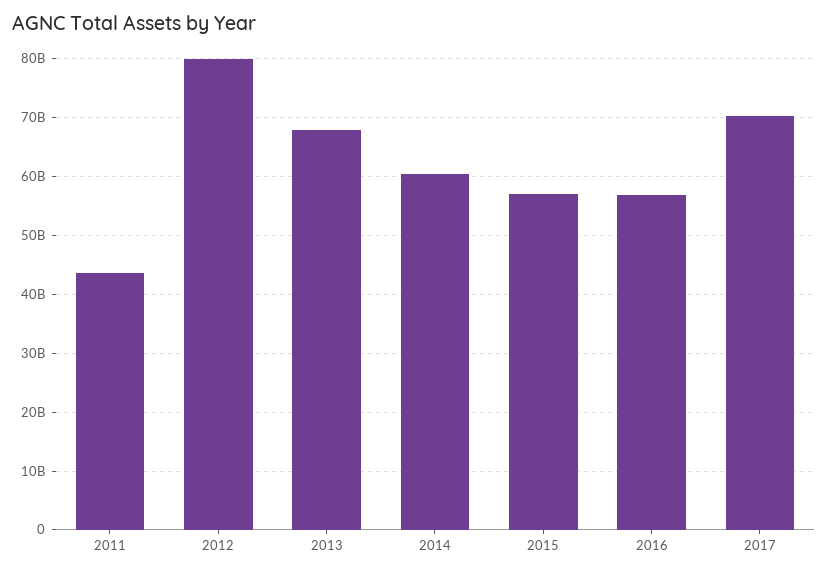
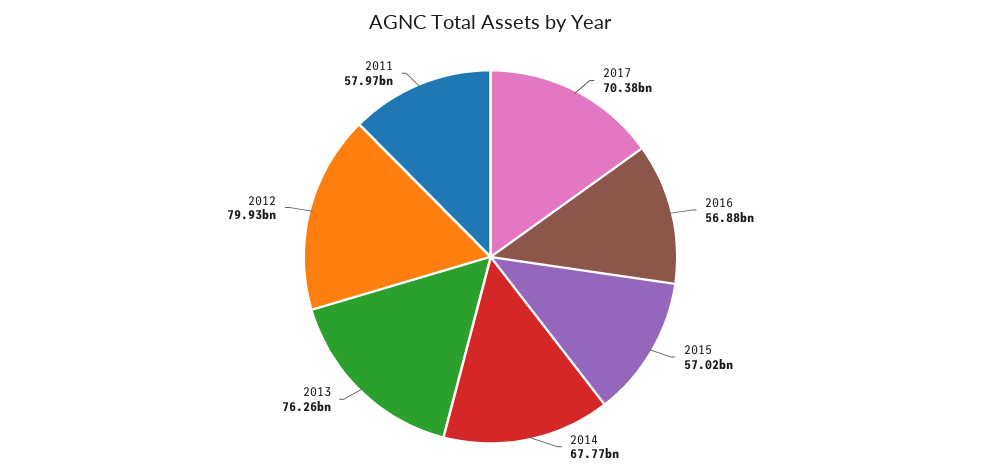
2011: 44000000000 -> 57970000000
2013: 68000000000 -> 76260000000
2014: 60000000000 -> 67770000000

